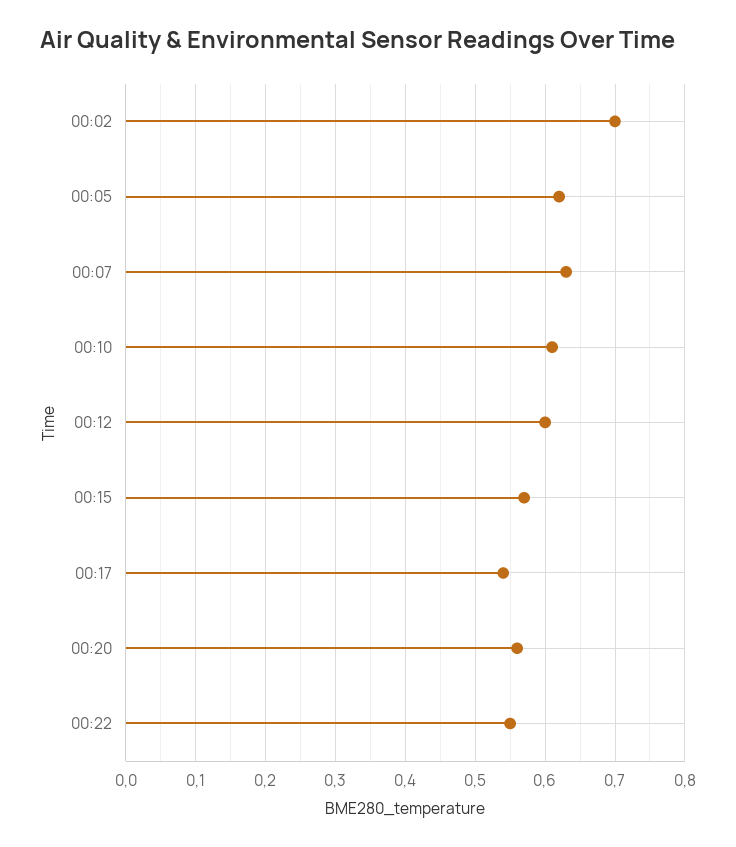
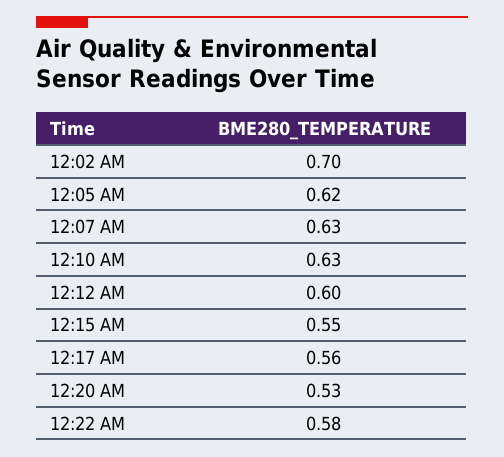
00:10: 0.61 -> 0.63
00:15: 0.57 -> 0.55
00:17: 0.54 -> 0.56
00:20: 0.56 -> 0.53
00:22: 0.55 -> 0.58

